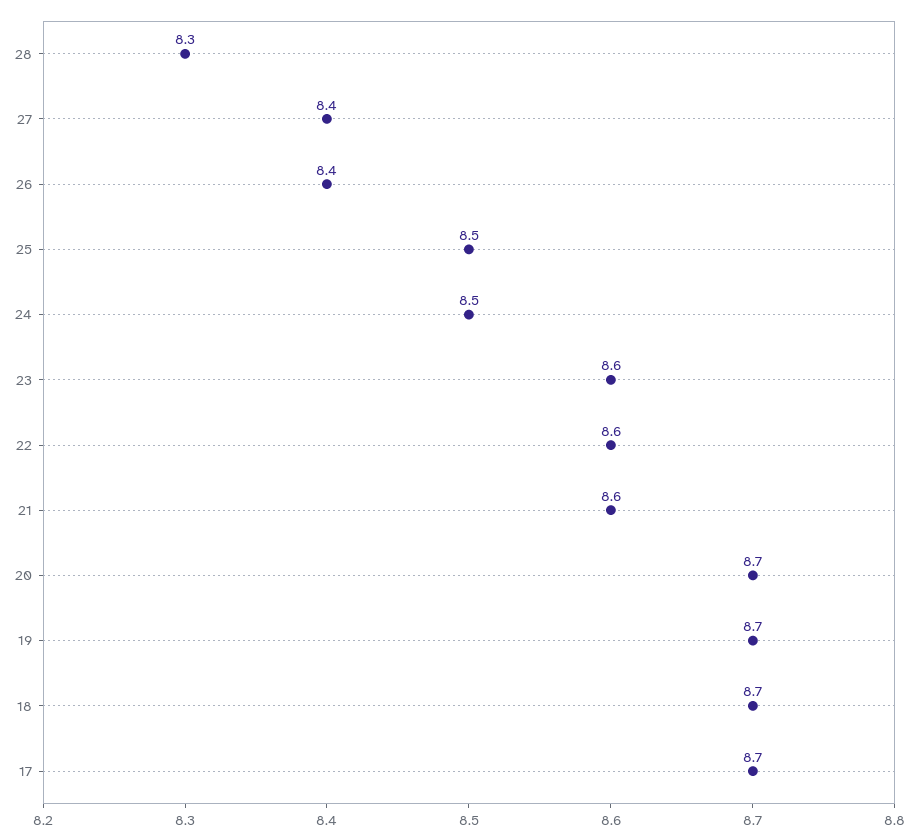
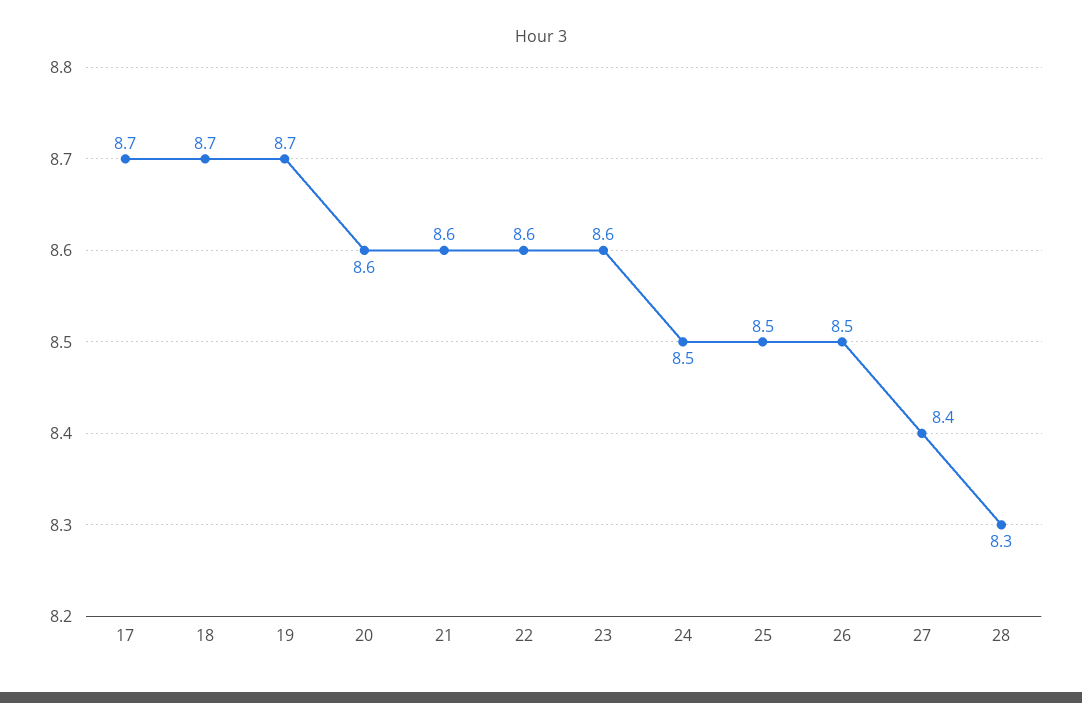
26: 8.4 -> 8.5
20: 8.7 -> 8.6

